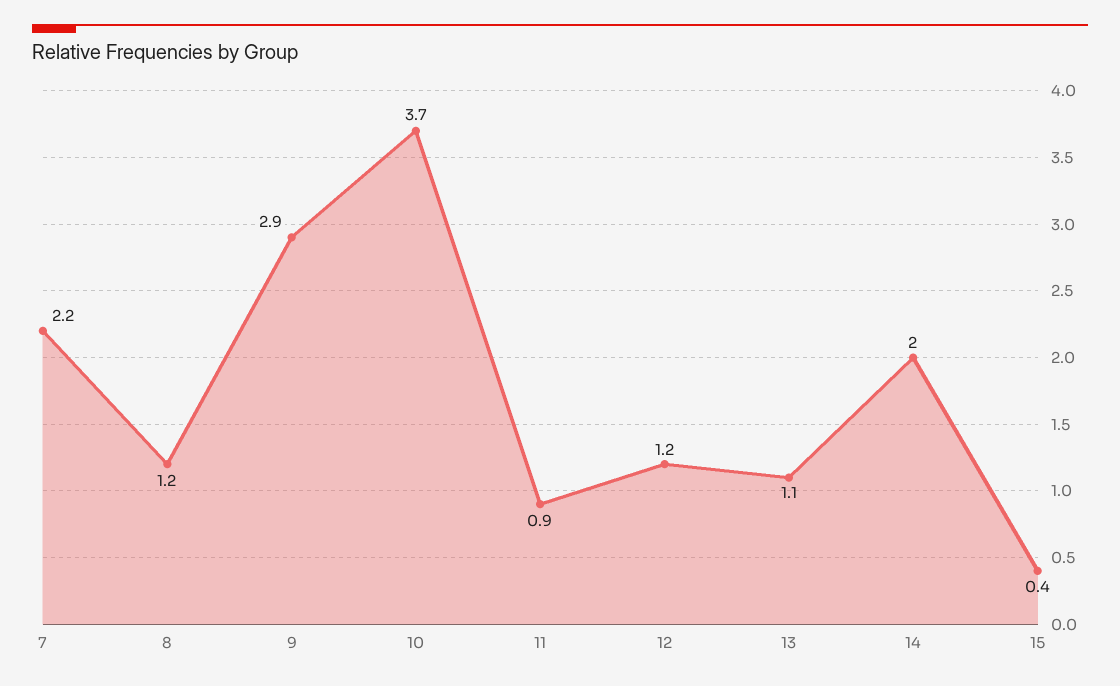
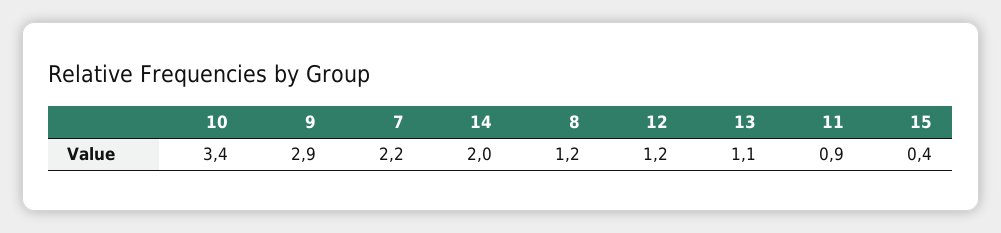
10: 3.7 -> 3.4

